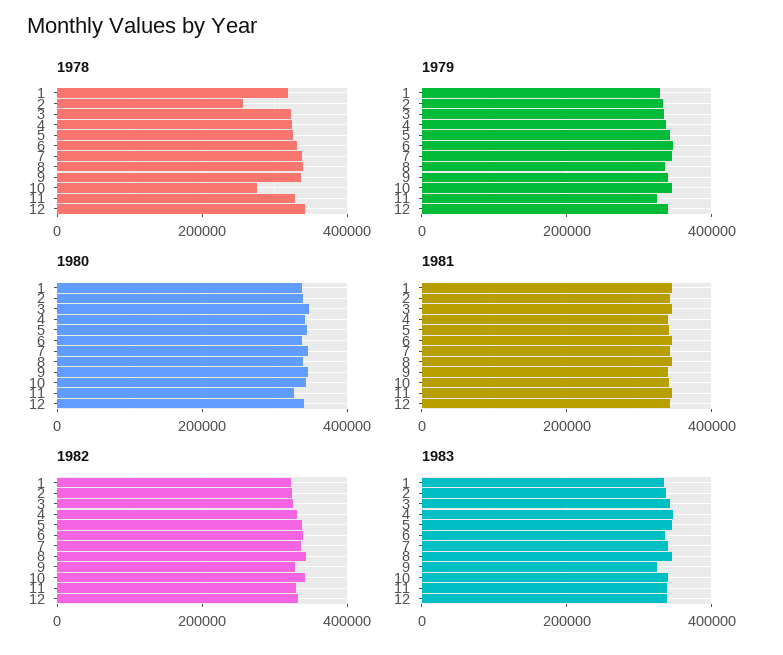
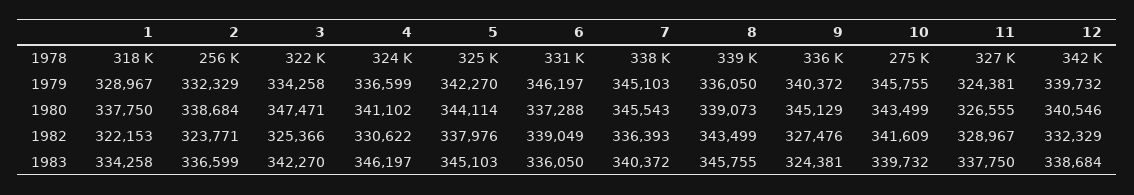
1981, 1: 340000 -> none
1981, 2: 340000 -> none
1981, 3: 340000 -> none
1981, 4: 340000 -> none
1981, 5: 340000 -> none
1981, 6: 340000 -> none
1981, 7: 340000 -> none
1981, 8: 340000 -> none
1981, 9: 340000 -> none
1981, 10: 340000 -> none
1981, 11: 340000 -> none
1981, 12: 340000 -> none

